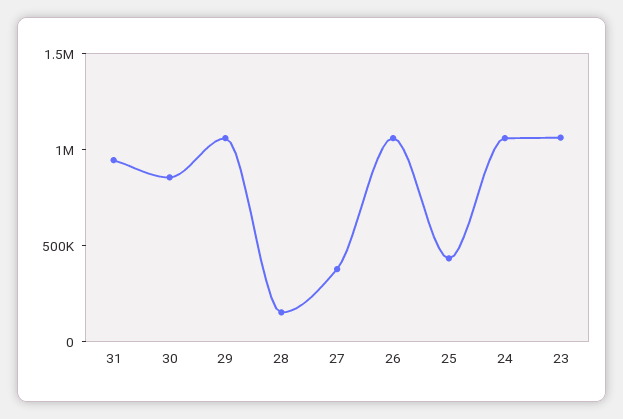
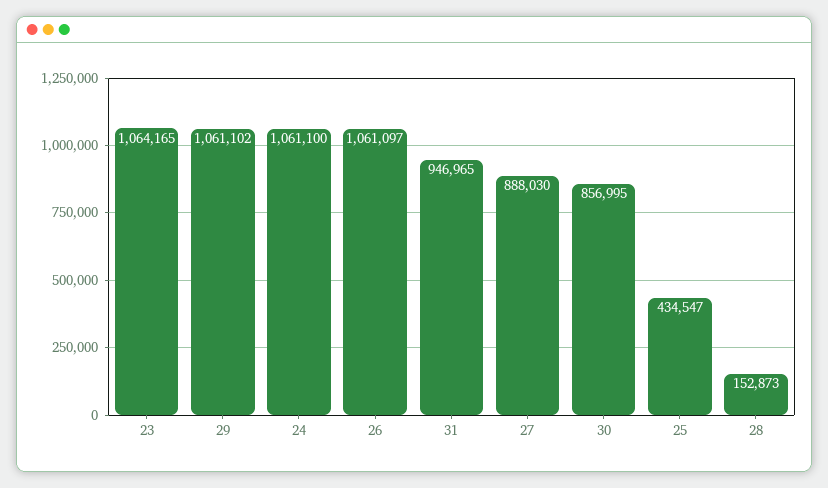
27: 400000 -> 888030

